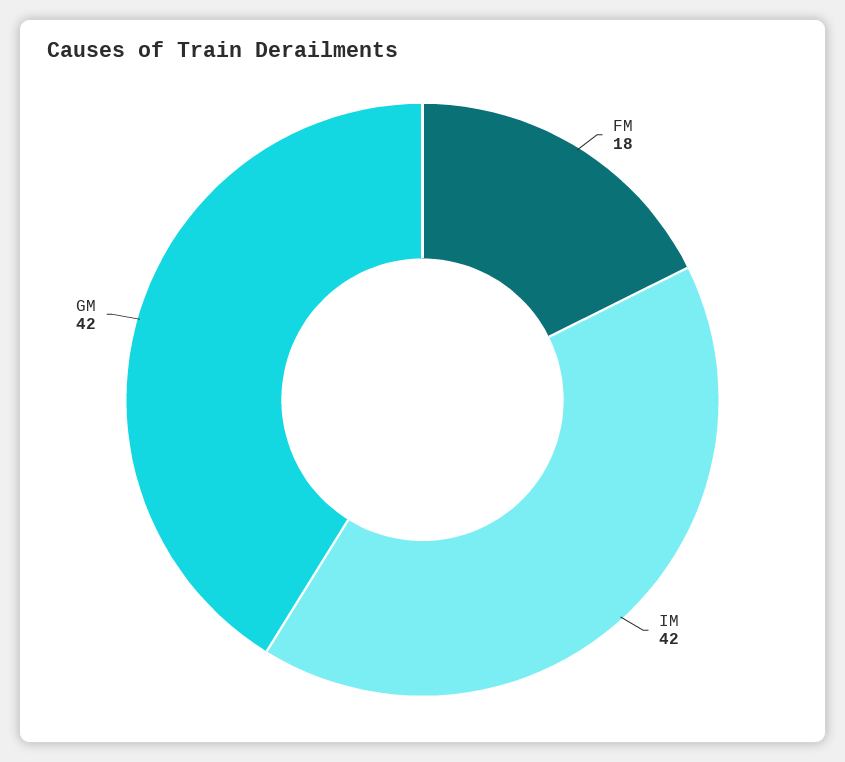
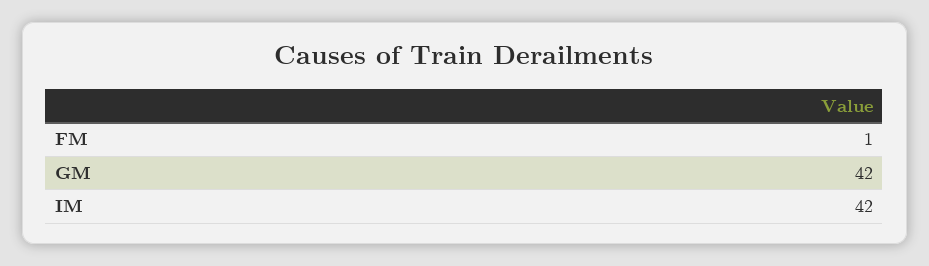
FM: 18 -> 1

